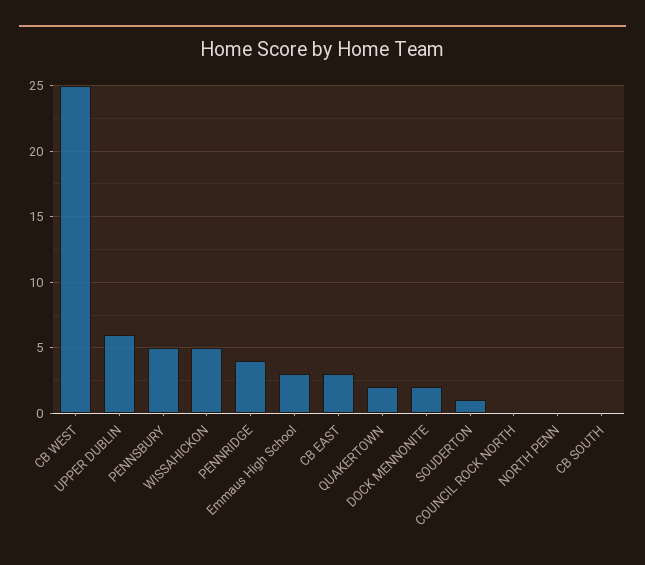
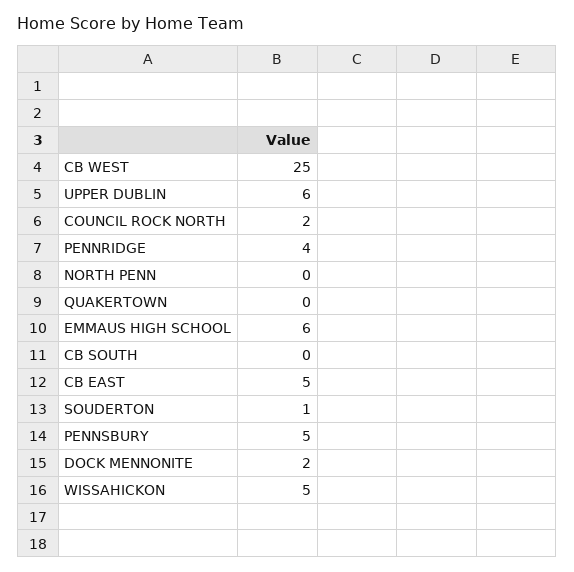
Emmaus High School: 3 -> 6
CB EAST: 3 -> 5
QUAKERTOWN: 2 -> 0
COUNCIL ROCK NORTH: 0 -> 2

